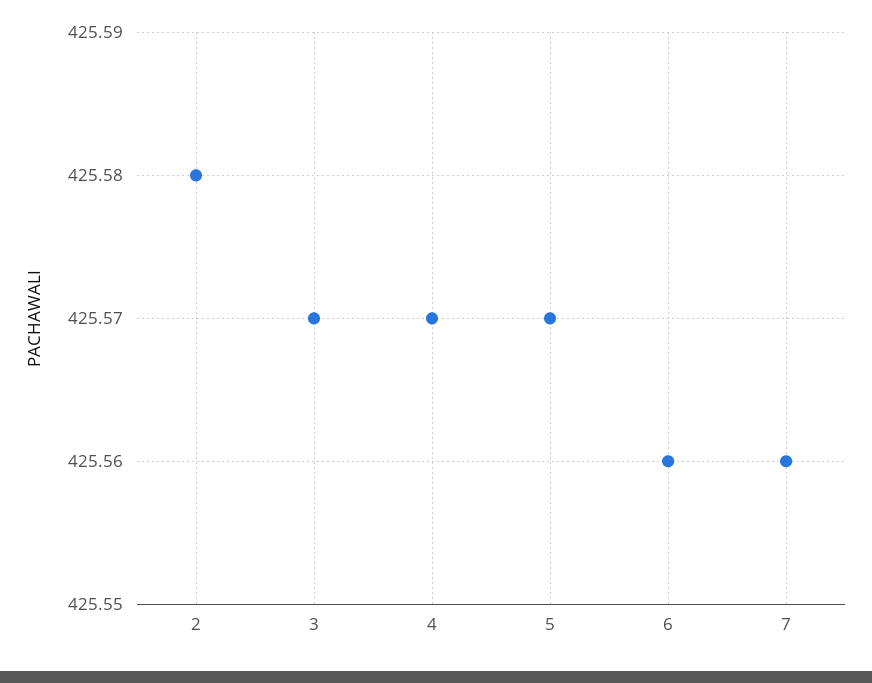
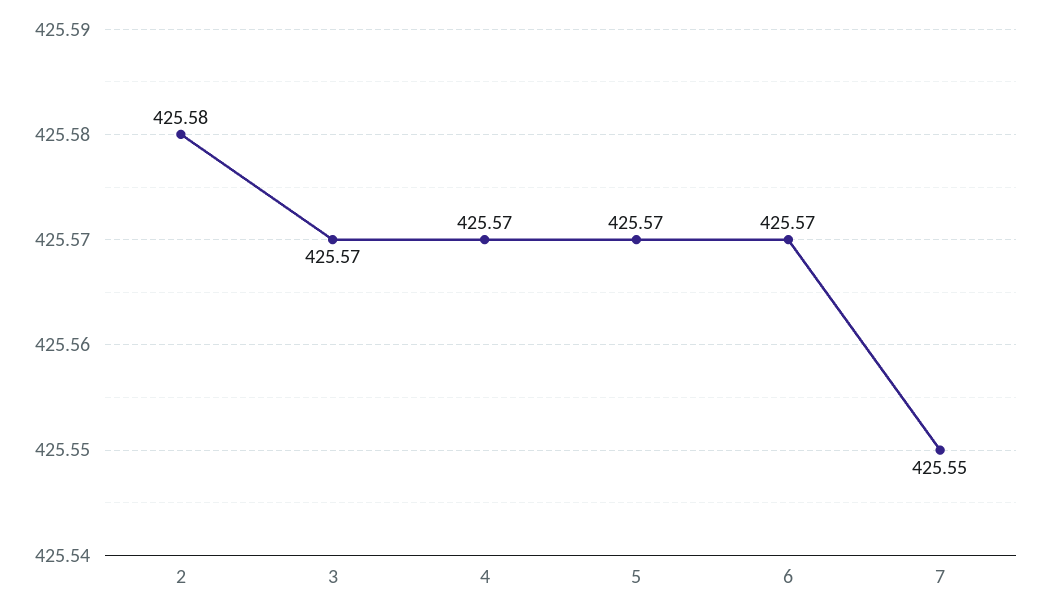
6: 425.56 -> 425.57
7: 425.56 -> 425.55

